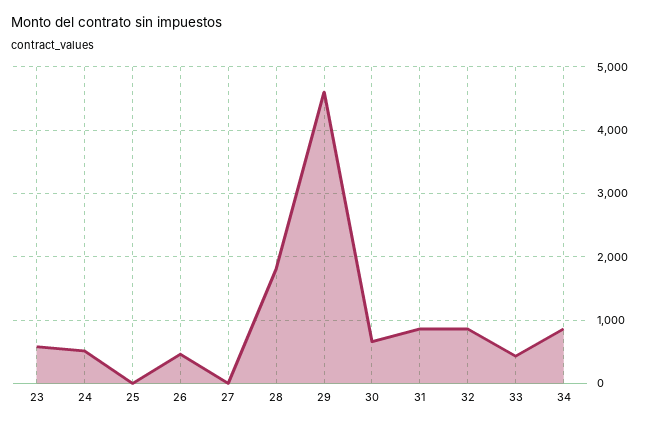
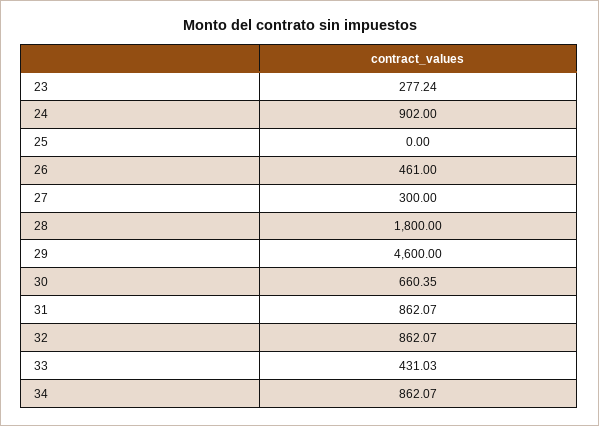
23: 600 -> 277.24
24: 500 -> 902
27: 0 -> 300

